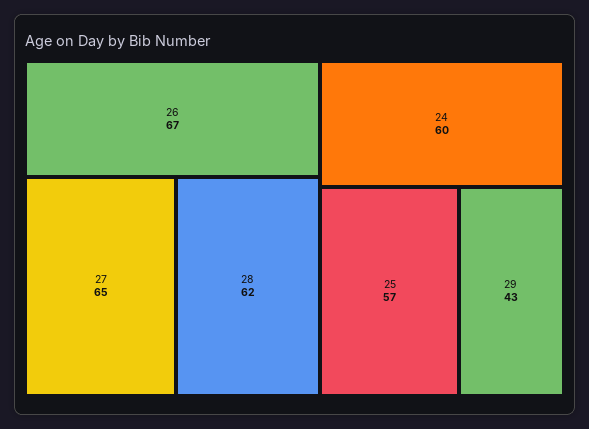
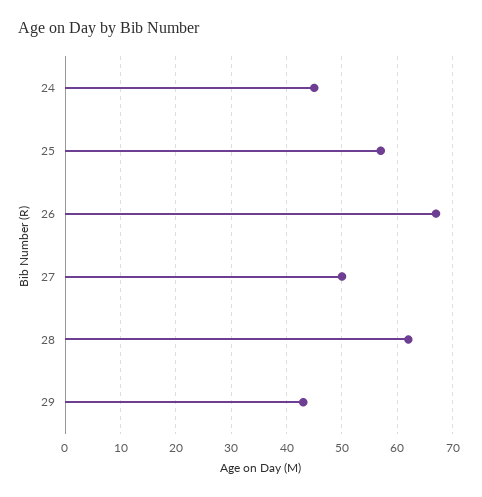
27: 65 -> 50
24: 60 -> 45

